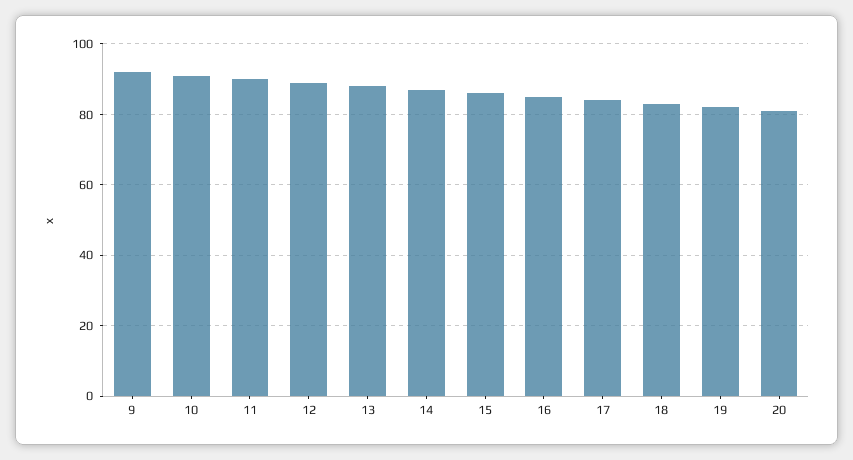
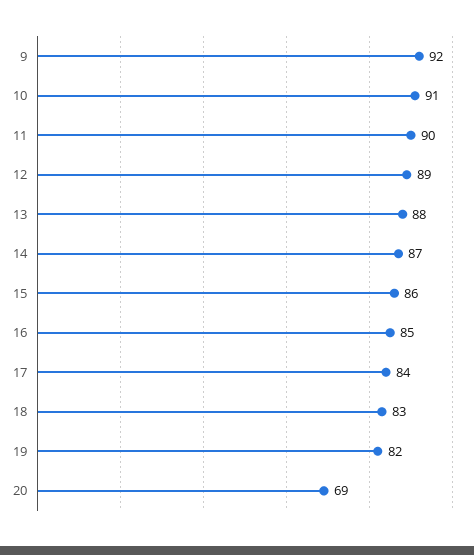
20: 80 -> 69

